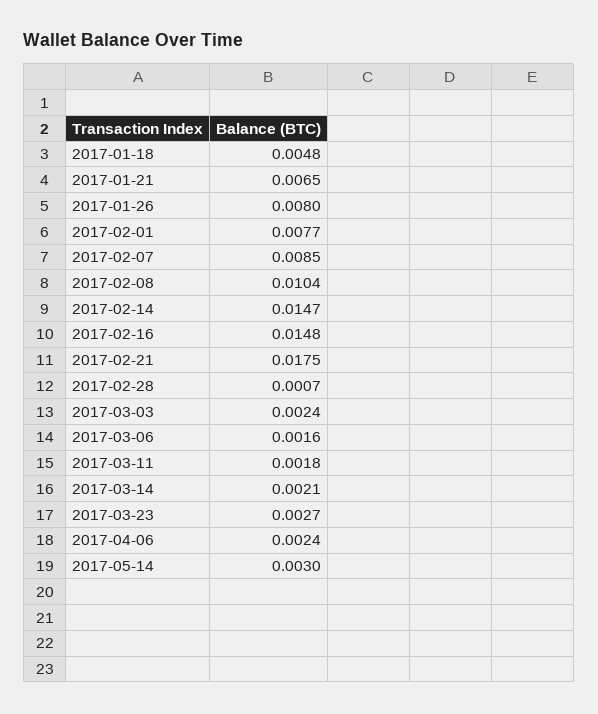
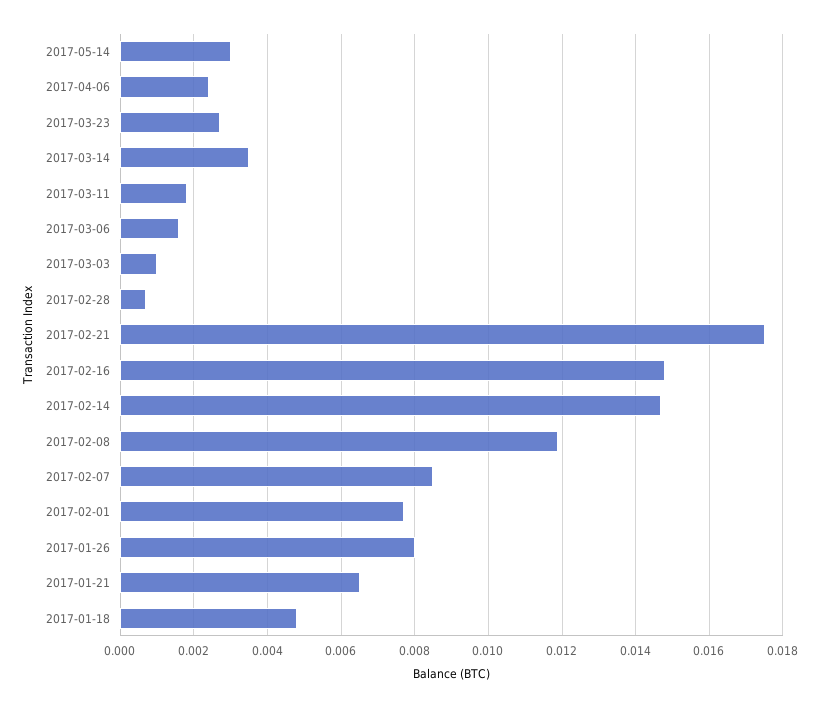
2017-02-08: 0.0104 -> 0.012
2017-03-03: 0.0024 -> 0.001
2017-03-14: 0.0021 -> 0.0035

